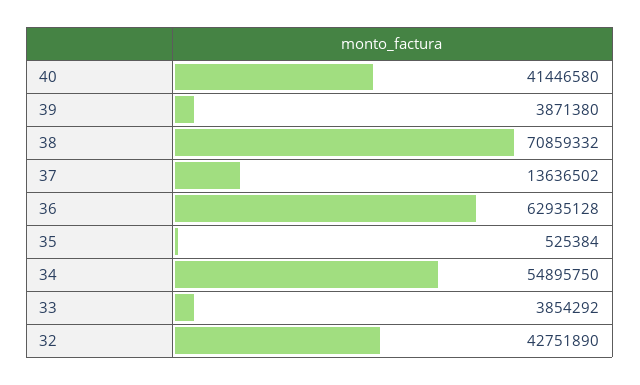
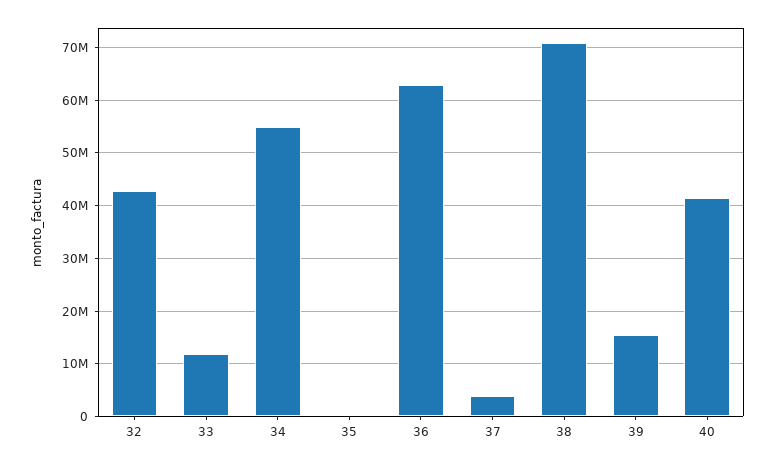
39: 3871380 -> 16000000
37: 13636502 -> 4000000
33: 3854292 -> 12000000

